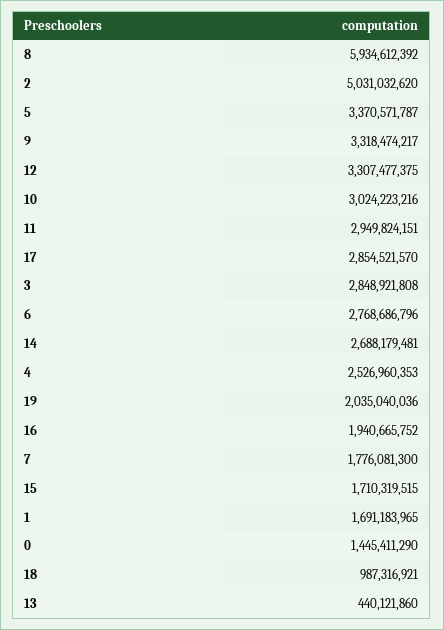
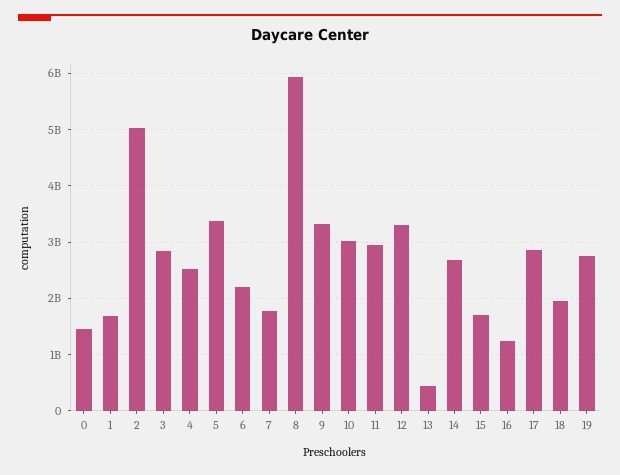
6: 2768686796 -> 2200000000
19: 2035040036 -> 2800000000
16: 1940665752 -> 1200000000
18: 987316921 -> 2000000000

